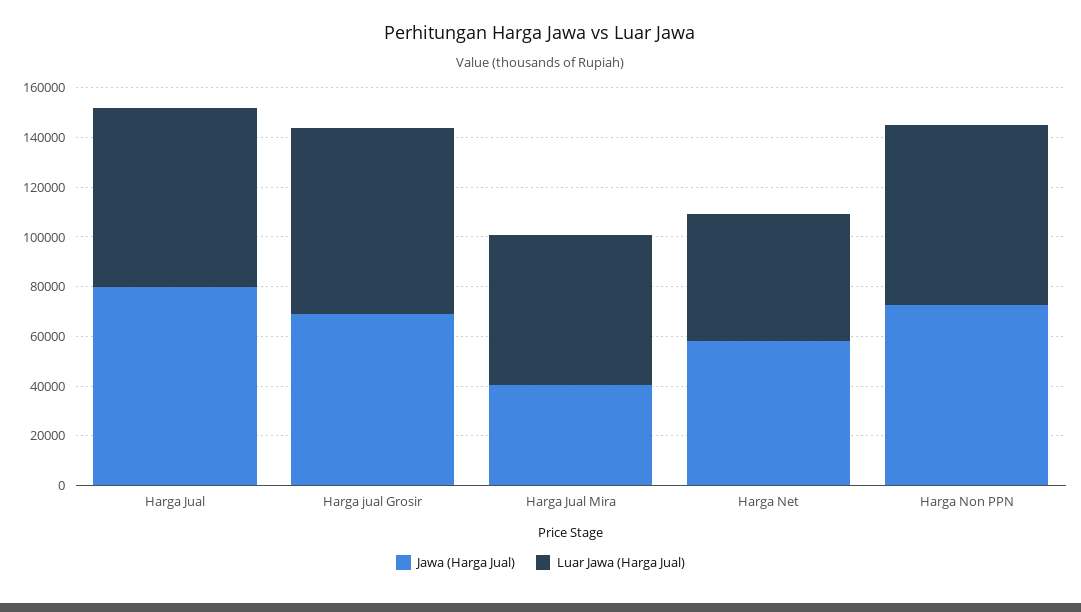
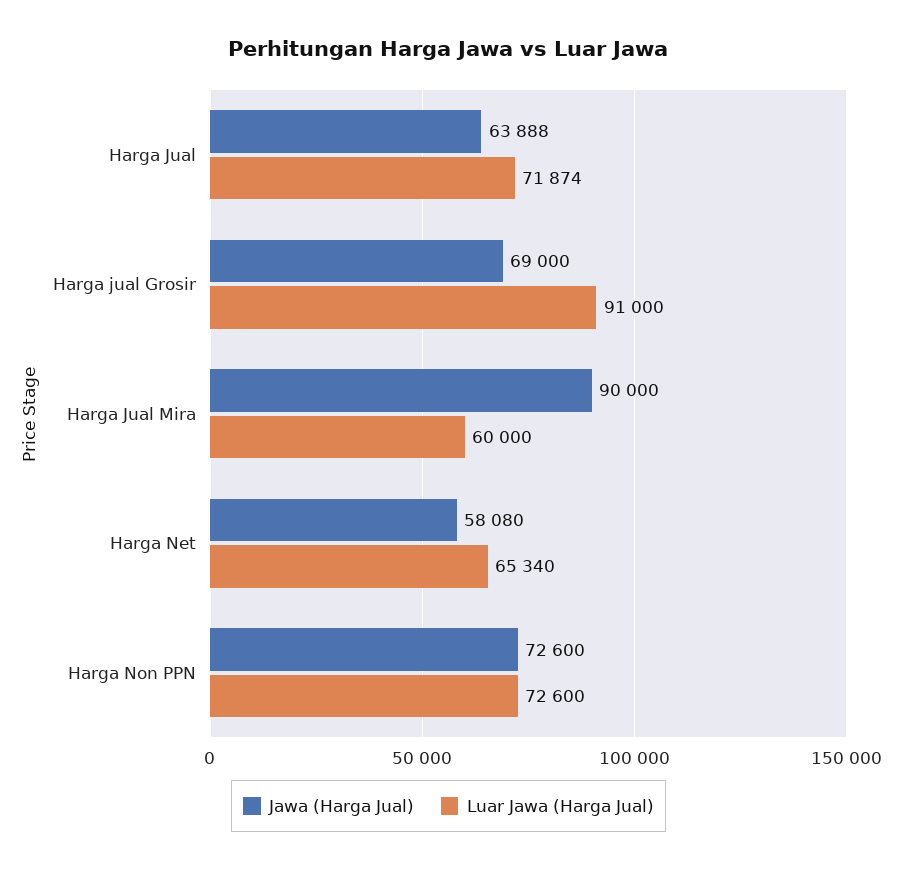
Jawa (Harga Jual), Harga Jual: 80000 -> 63888
Luar Jawa (Harga Jual), Harga jual Grosir: 75000 -> 91000
Jawa (Harga Jual), Harga Jual Mira: 40000 -> 90000
Luar Jawa (Harga Jual), Harga Net: 50000 -> 65340

